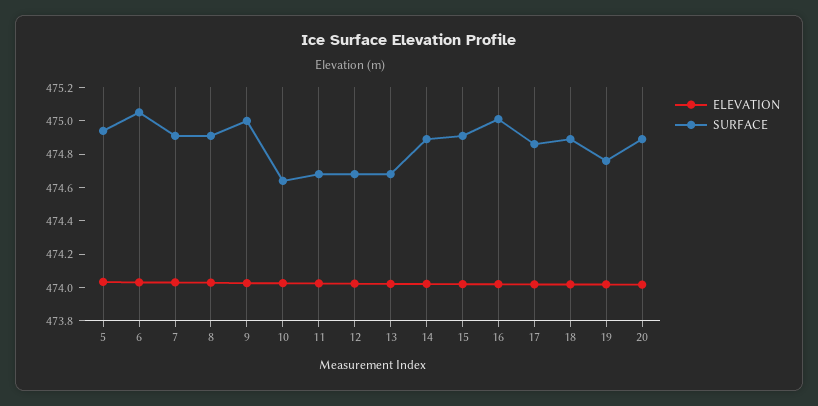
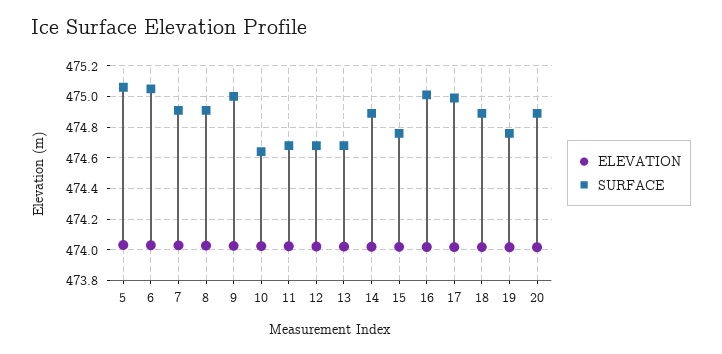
SURFACE, 5: 474.95 -> 475.05
SURFACE, 15: 474.9 -> 474.75
SURFACE, 17: 474.85 -> 475

